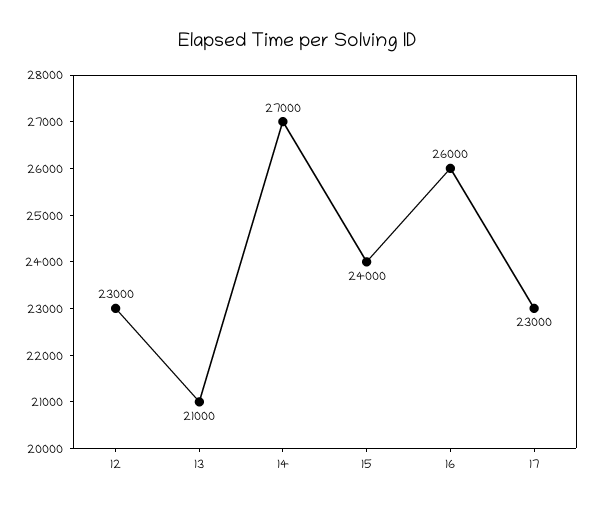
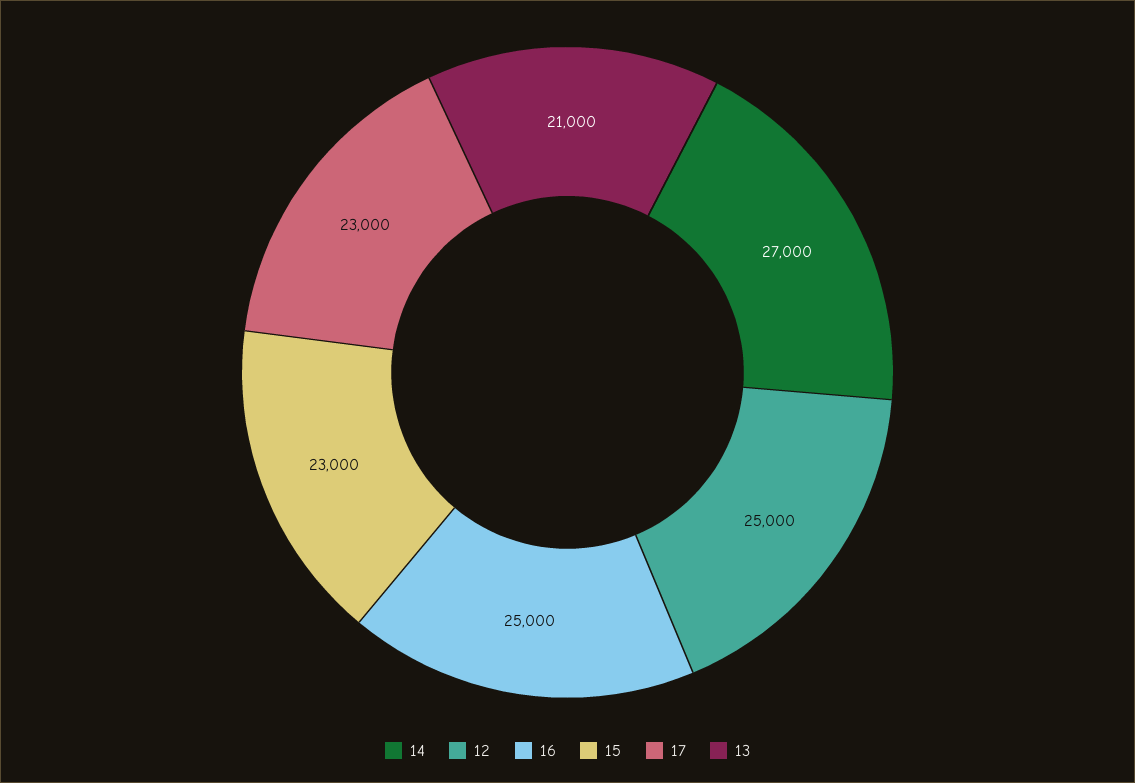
12: 23000 -> 25000
15: 24000 -> 23000
16: 26000 -> 25000

